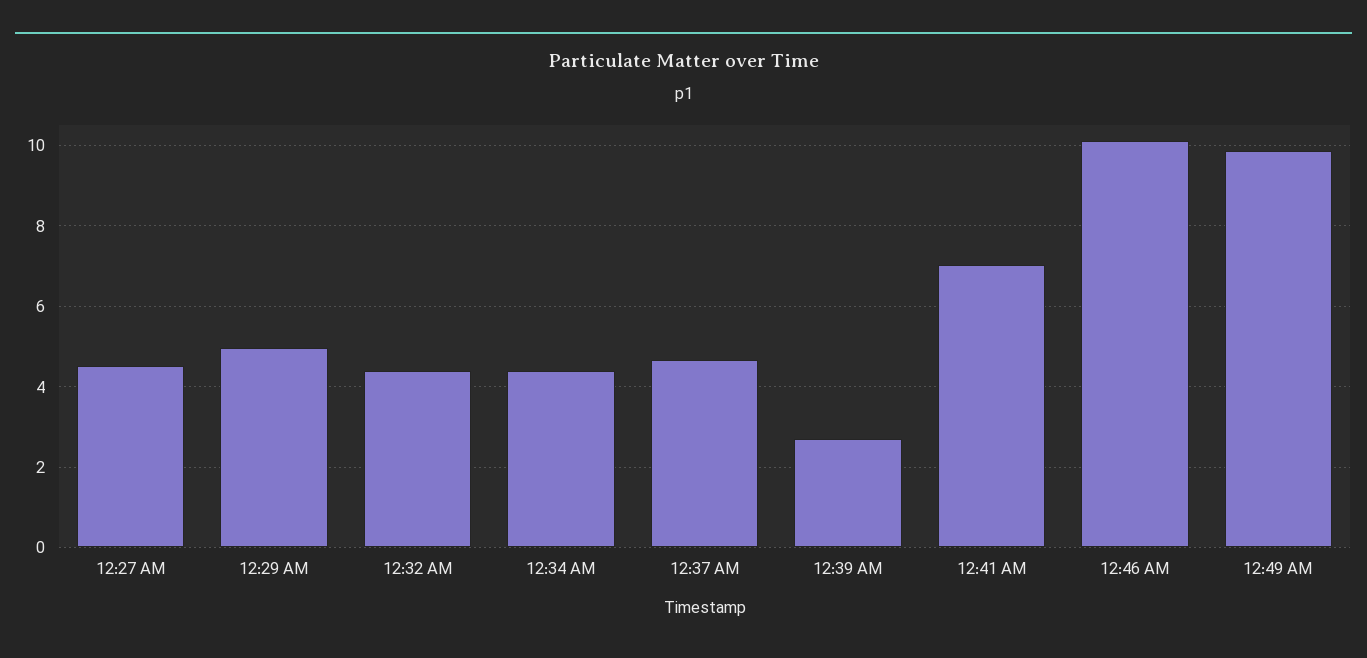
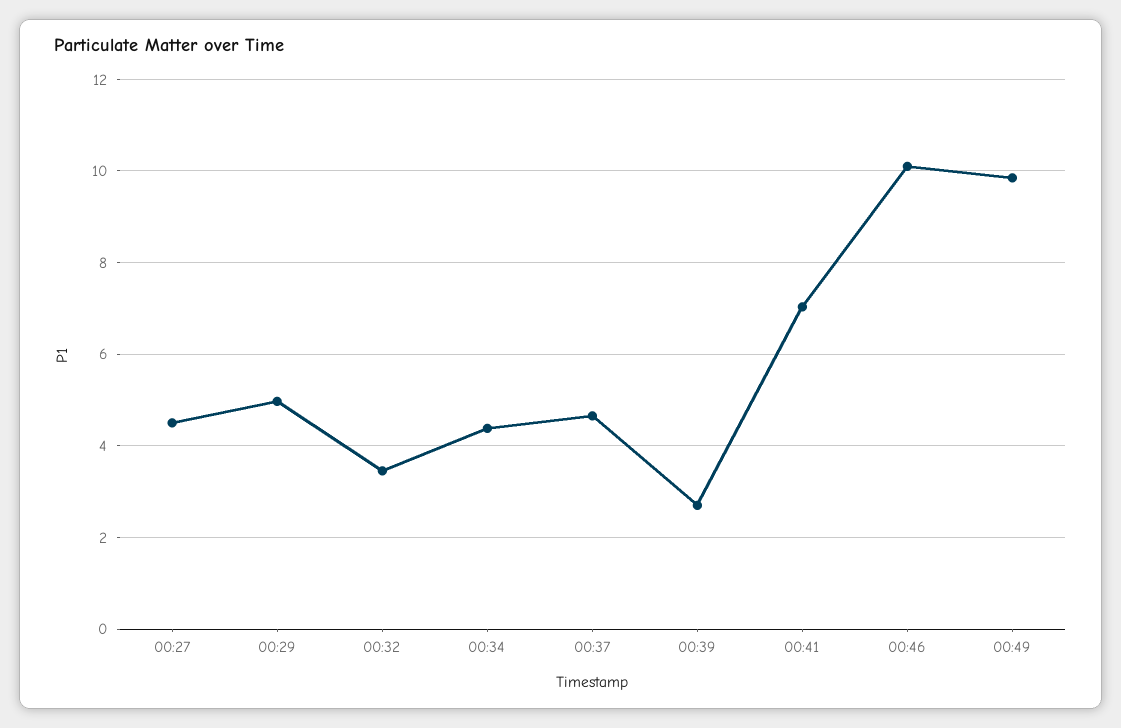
12:32 AM: 4.4 -> 3.4

